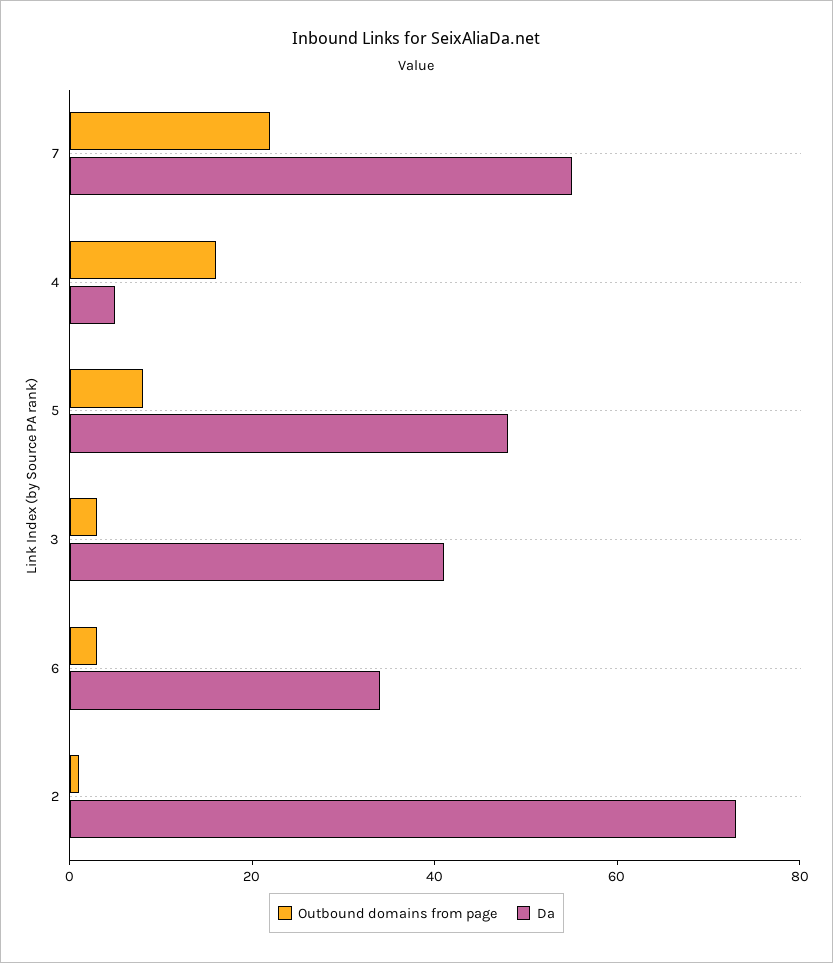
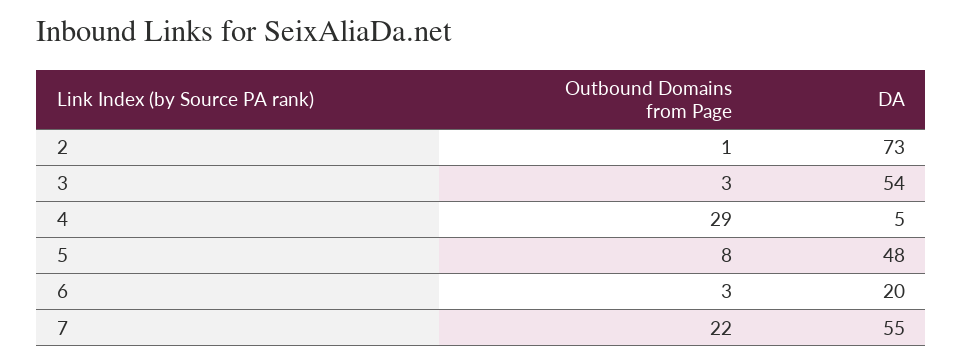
Outbound domains from page, 4: 15 -> 29
Da, 3: 40 -> 54
Da, 6: 35 -> 20

